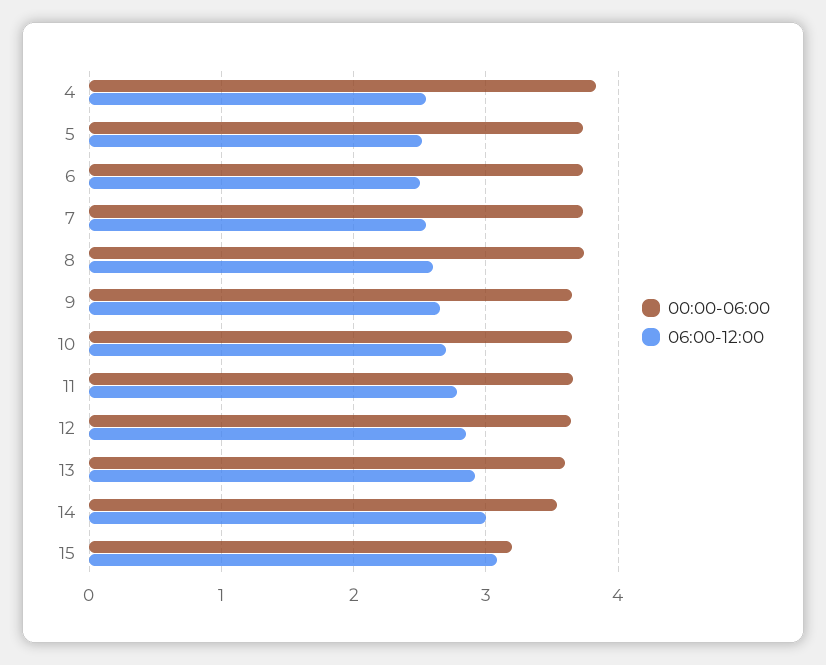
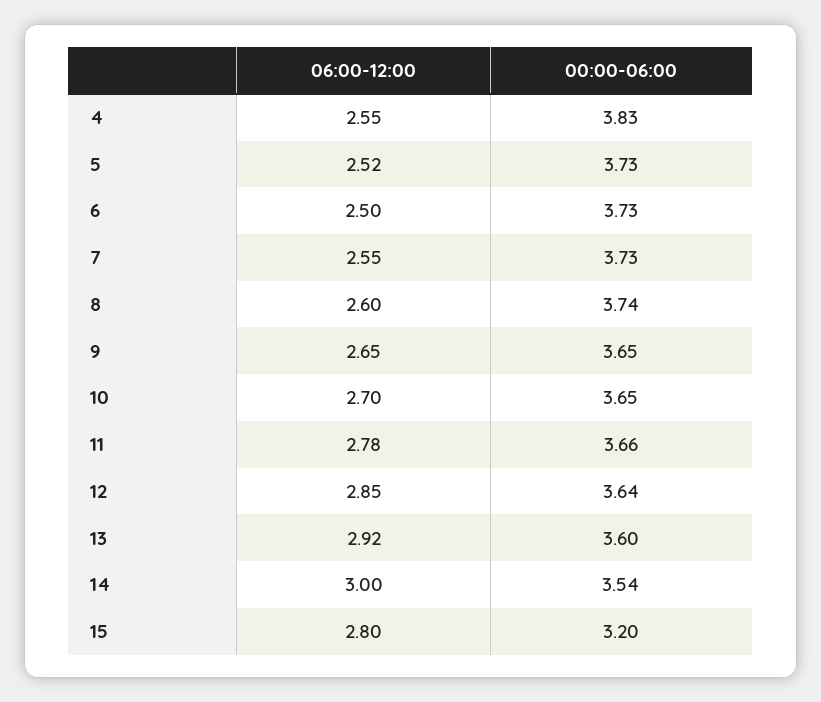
06:00-12:00, 15: 3.1 -> 2.8

